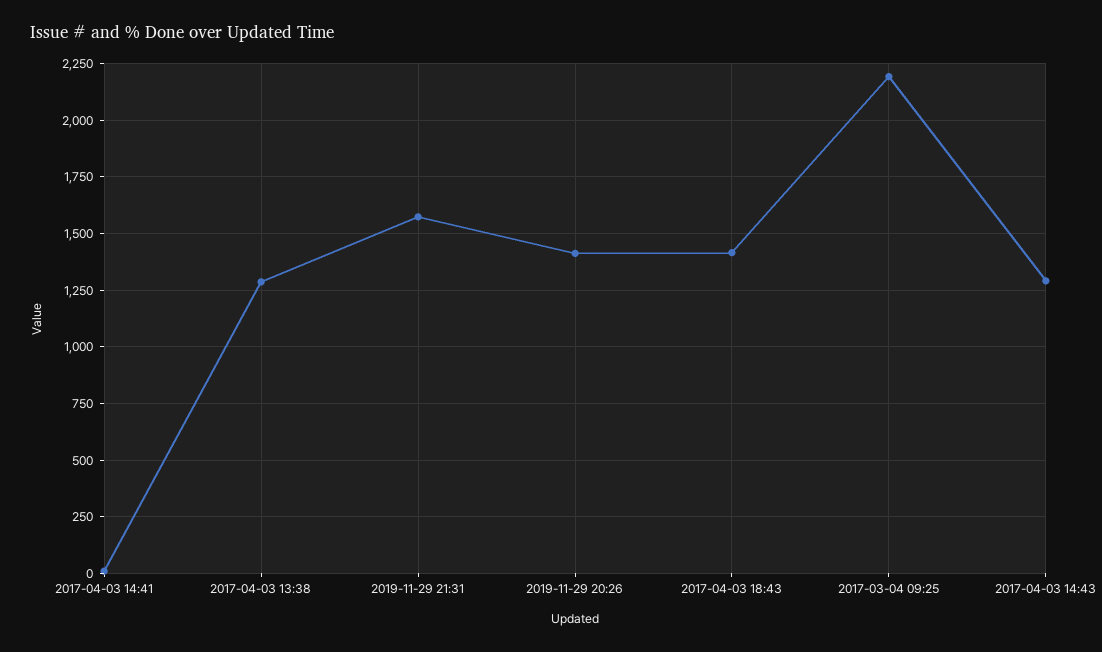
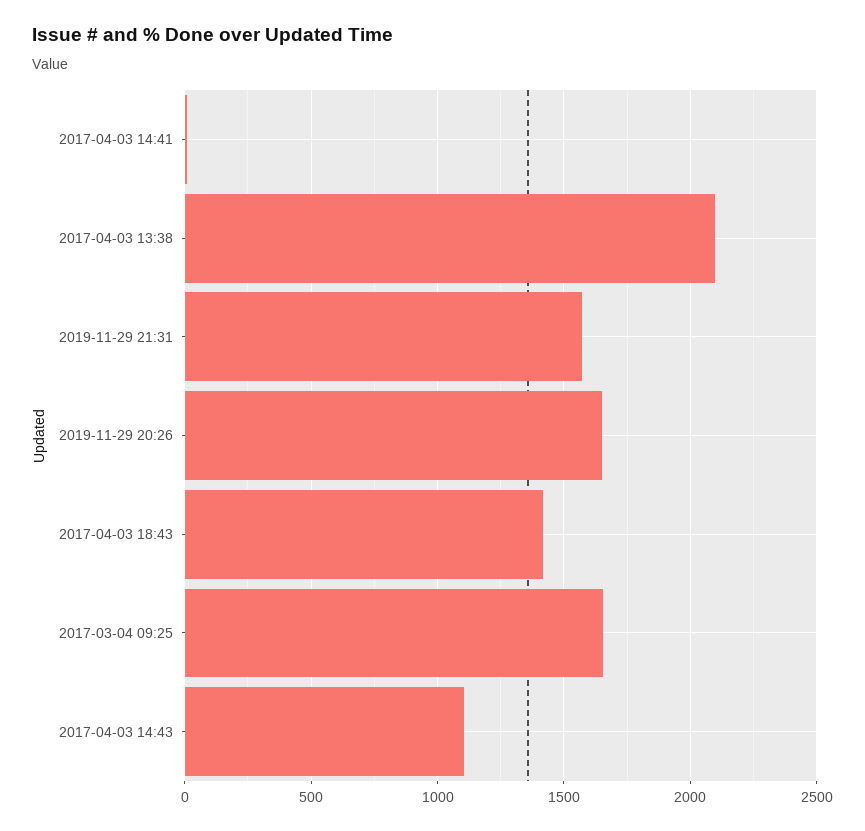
2017-04-03 13:38: 1300 -> 2100
2019-11-29 20:26: 1400 -> 1650
2017-03-04 09:25: 2200 -> 1650
2017-04-03 14:43: 1300 -> 1100

